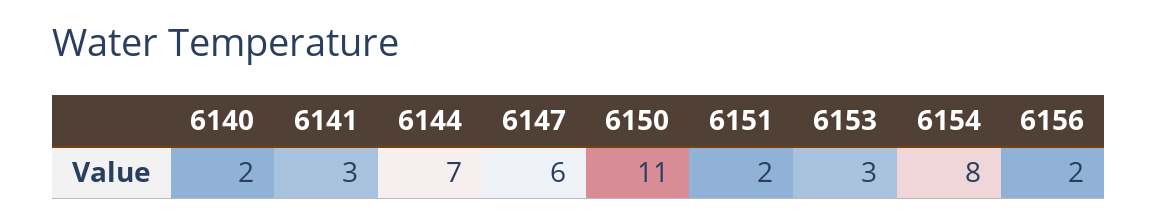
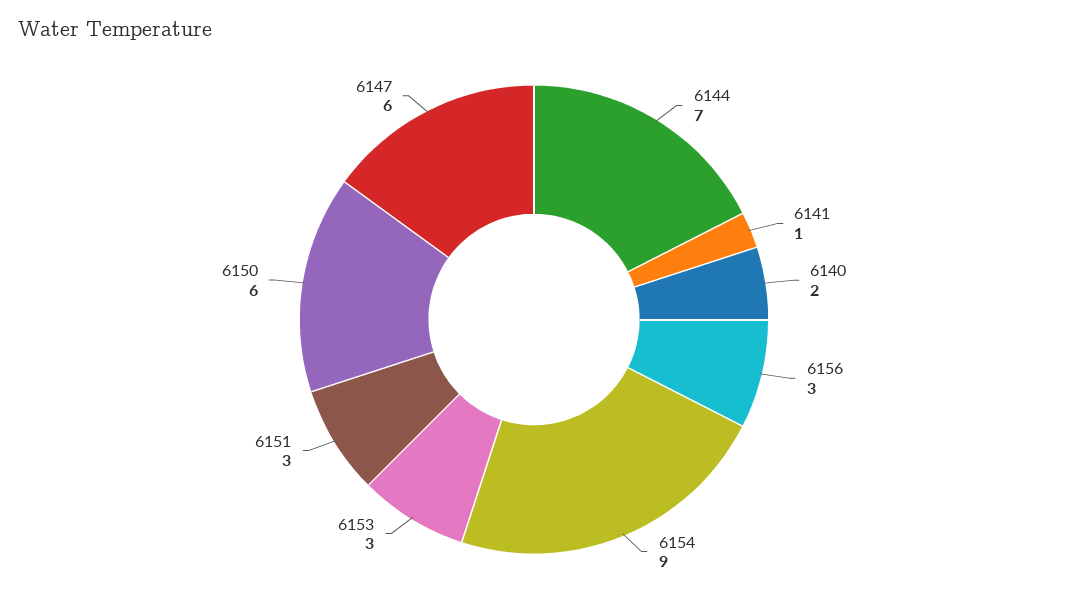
6141: 3 -> 1
6150: 11 -> 6
6151: 2 -> 3
6154: 8 -> 9
6156: 2 -> 3

